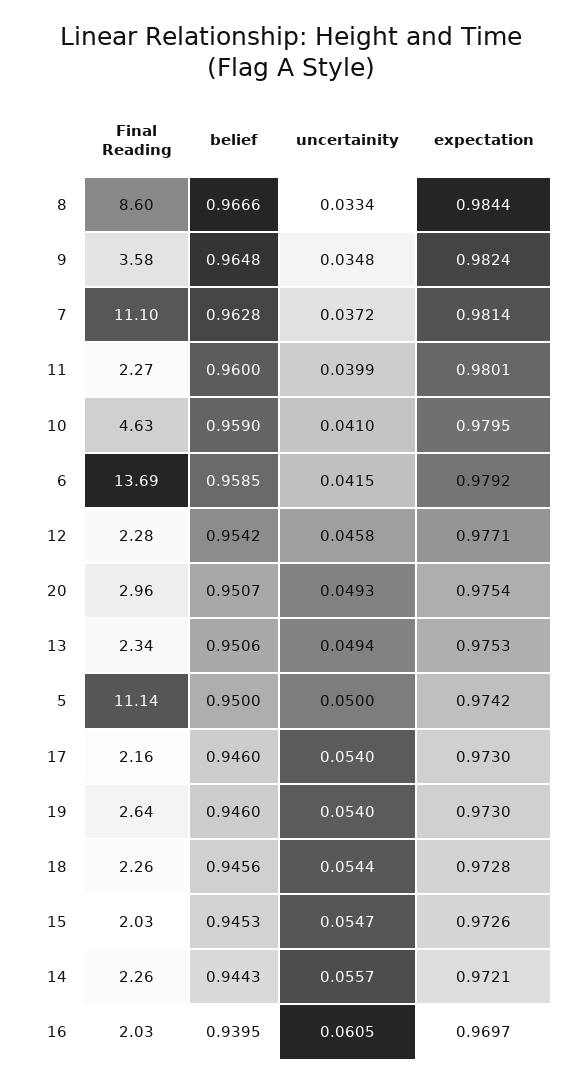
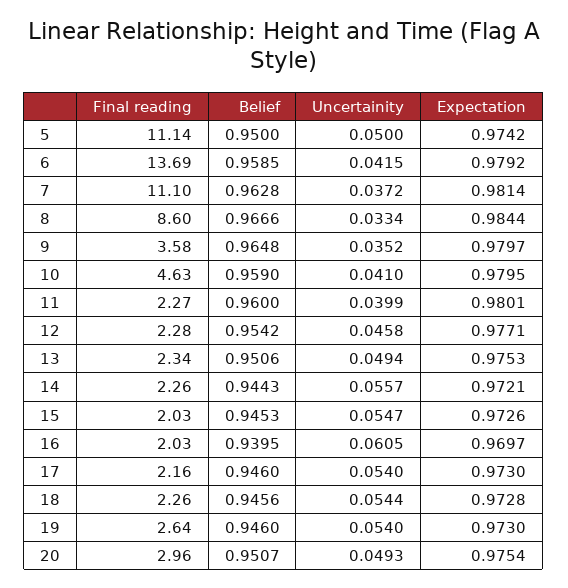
uncertainity, 9: 0.0348 -> 0.0352
expectation, 9: 0.9824 -> 0.9797

